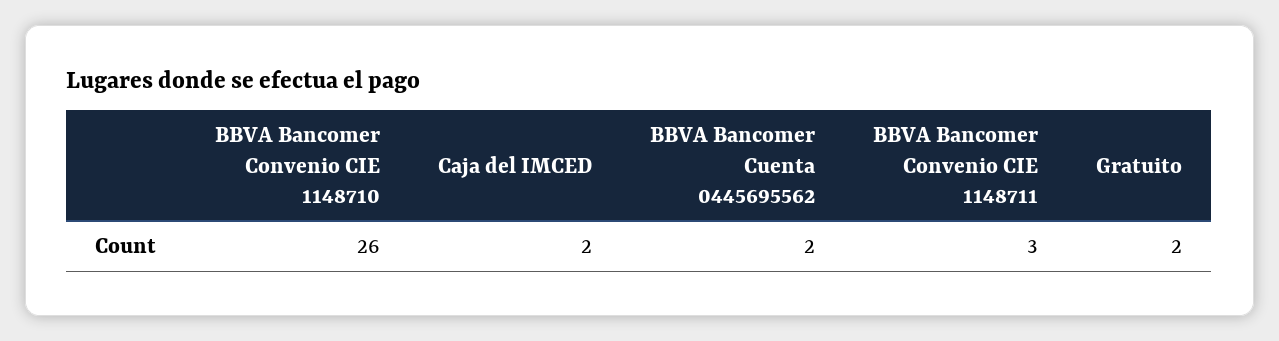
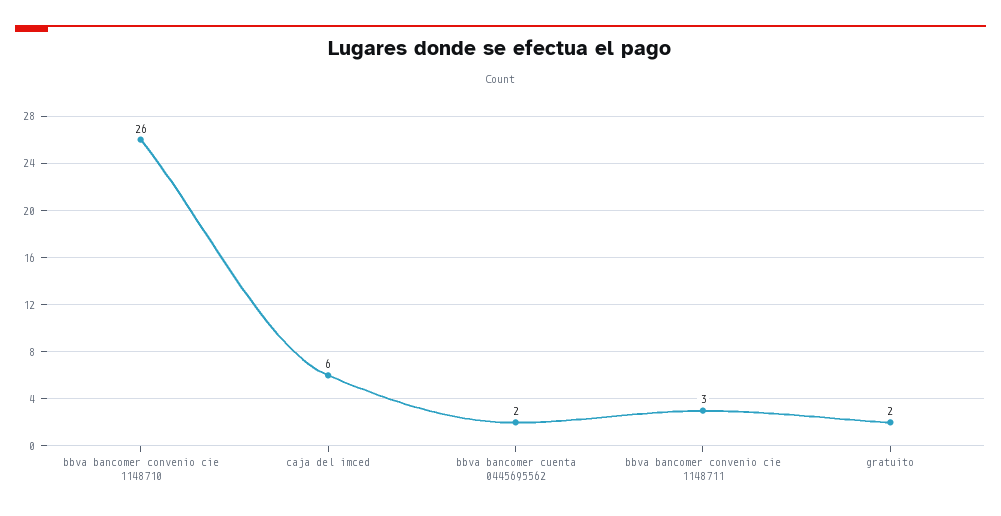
Caja del IMCED: 2 -> 6

